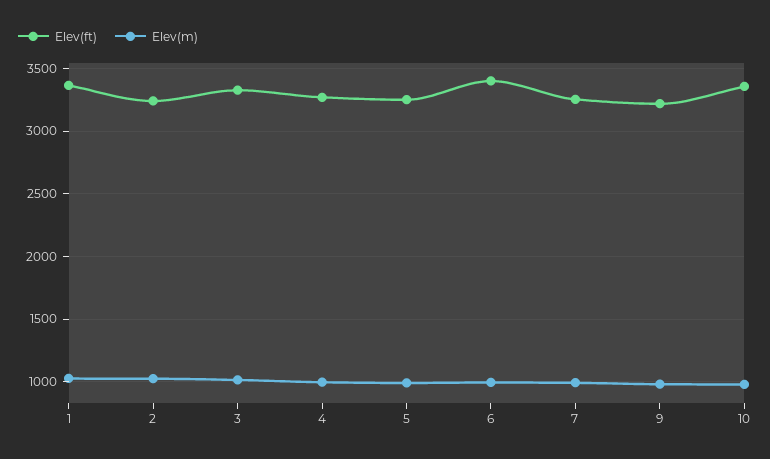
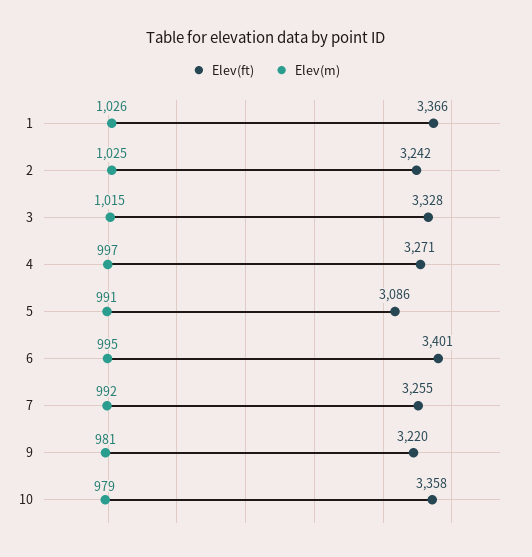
Elev(ft), 5: 3250 -> 3086

